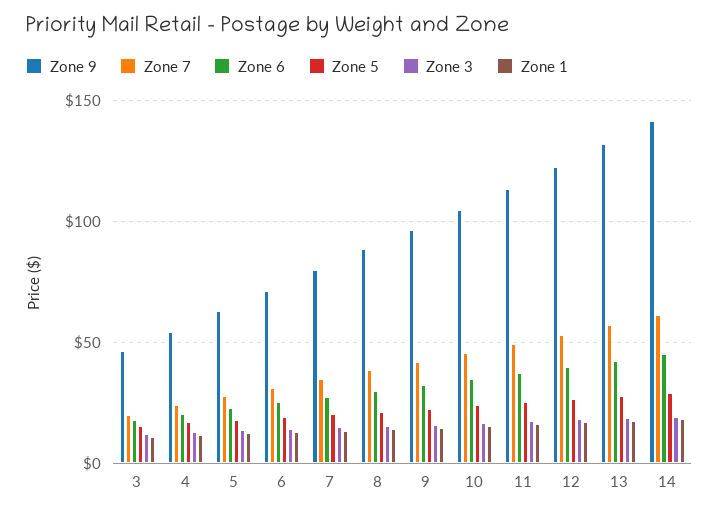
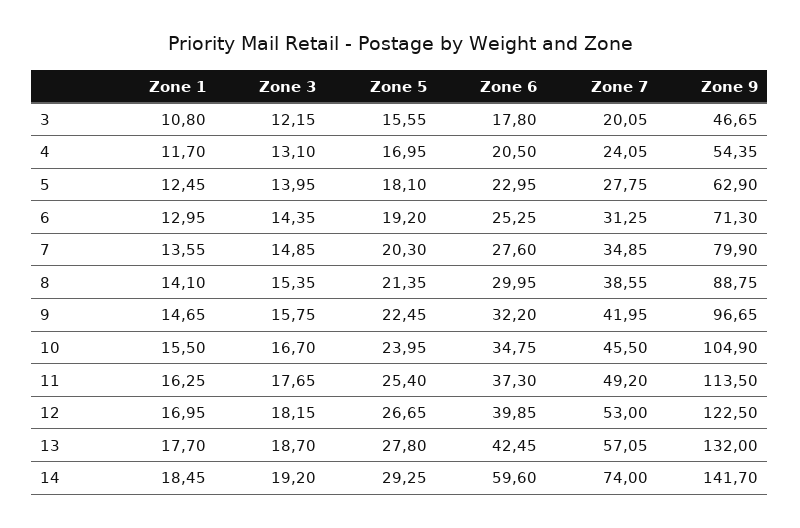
Zone 7, 14: 60 -> 74
Zone 6, 14: 45 -> 59.6

